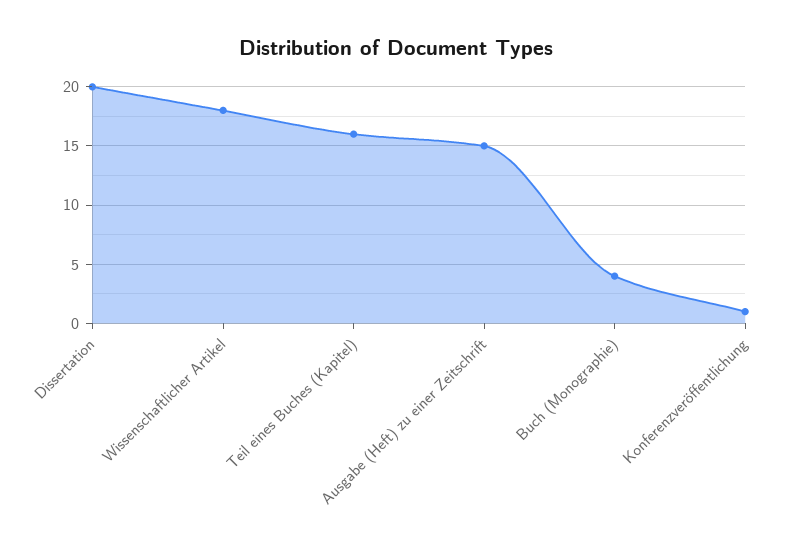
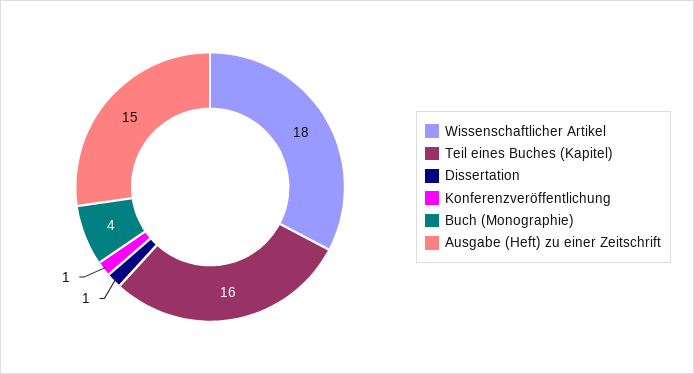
Dissertation: 20 -> 1

